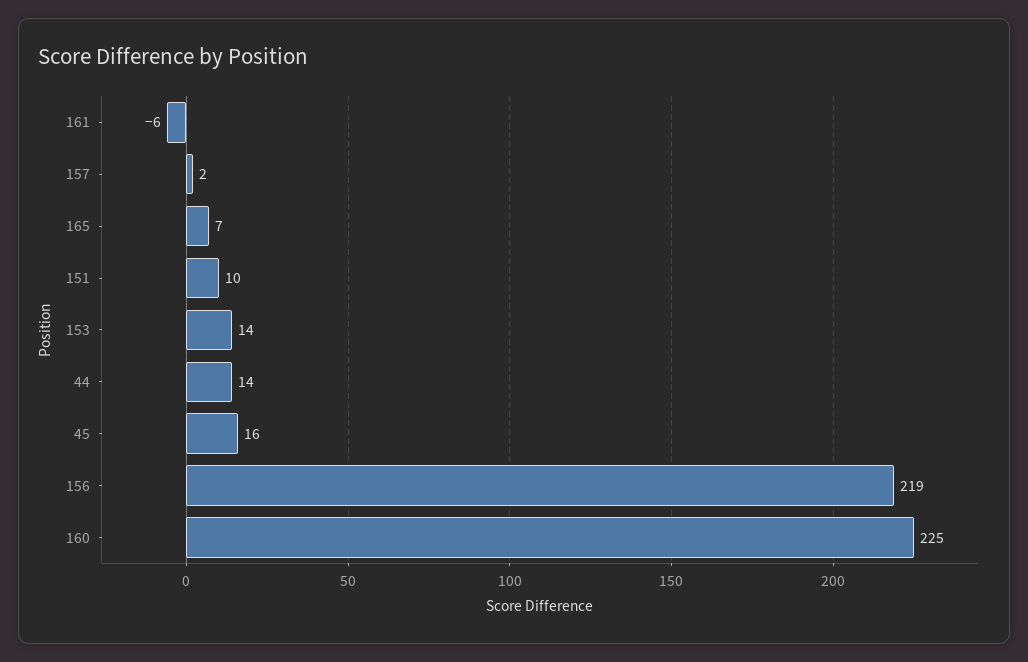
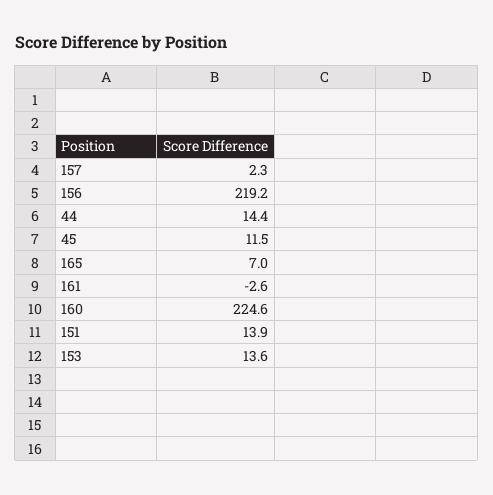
161: -6 -> -2.6
151: 10 -> 13.9
45: 16 -> 11.5

